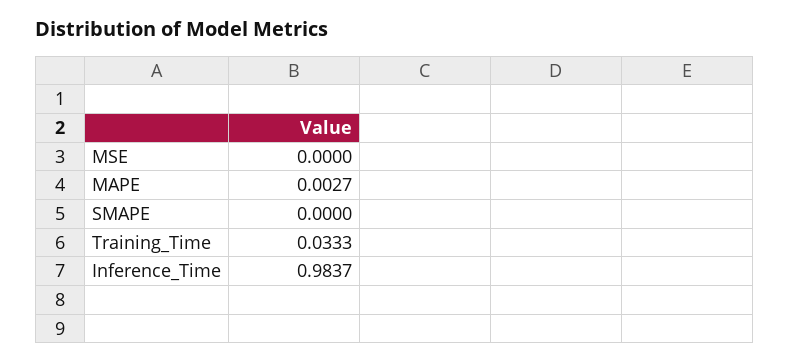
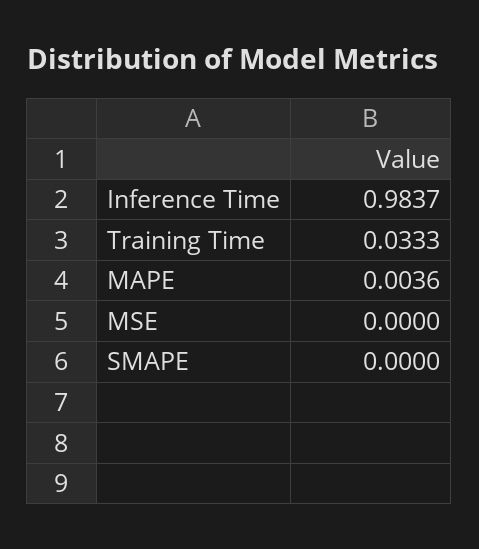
MAPE: 0.0027 -> 0.0036

